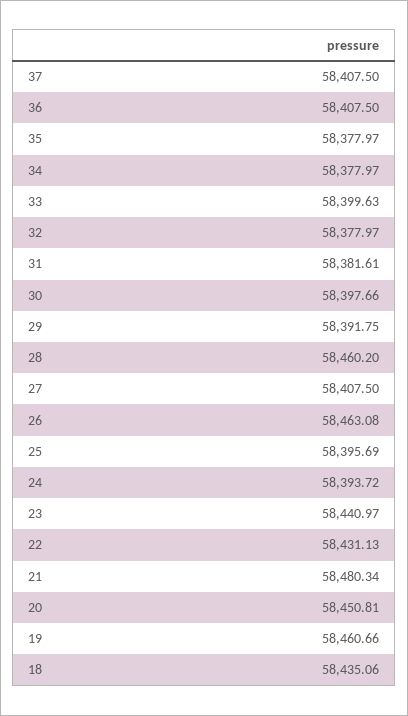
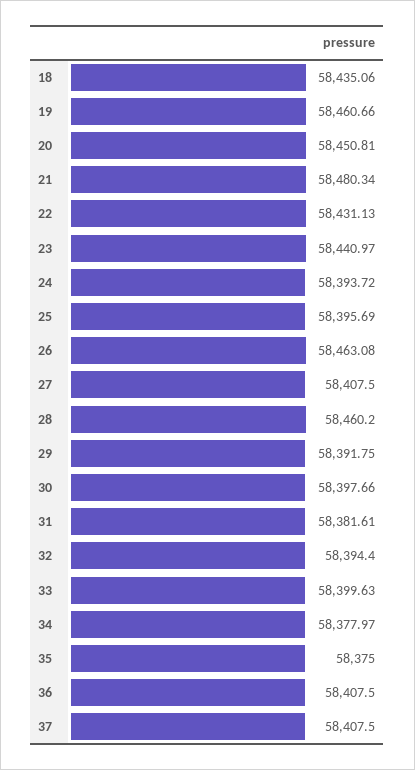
35: 58377.97 -> 58375
32: 58377.97 -> 58394.4

